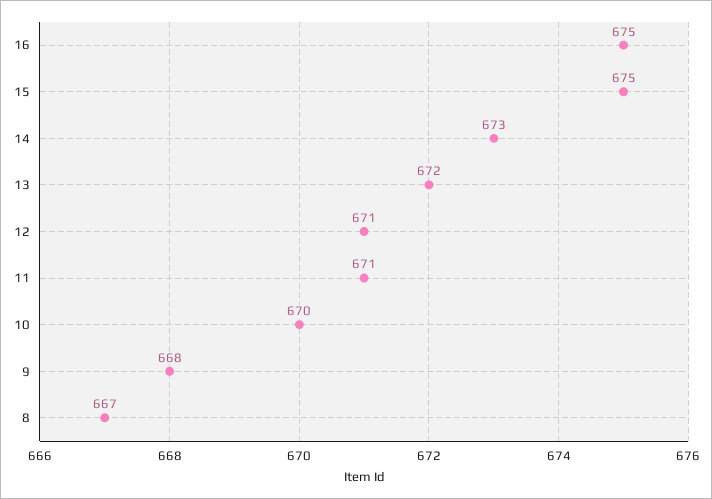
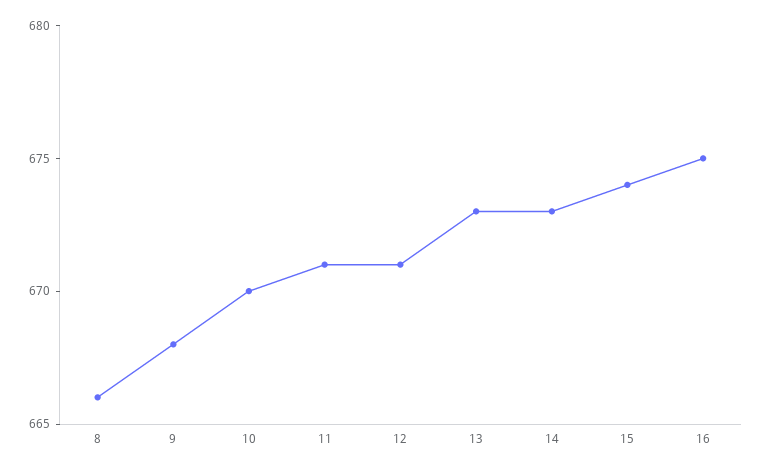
15: 675 -> 674
13: 672 -> 673
8: 667 -> 666

